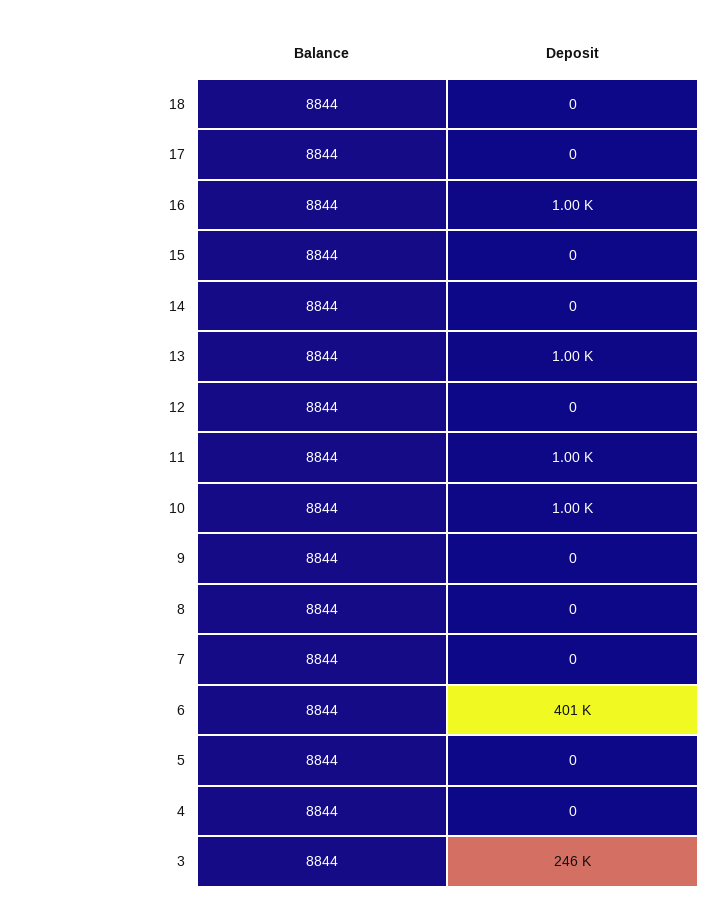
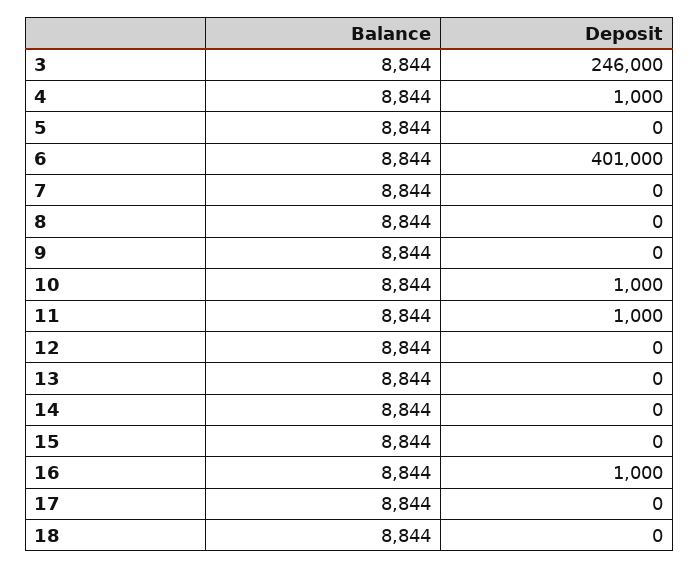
Deposit, 13: 1000 -> 0
Deposit, 4: 0 -> 1000

